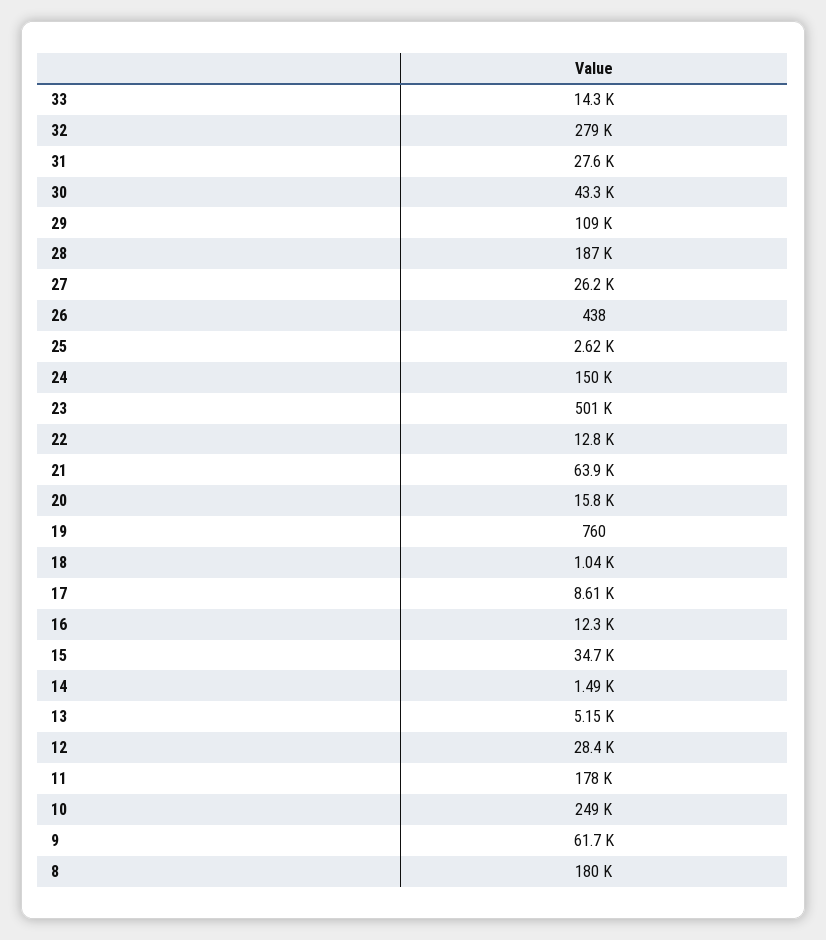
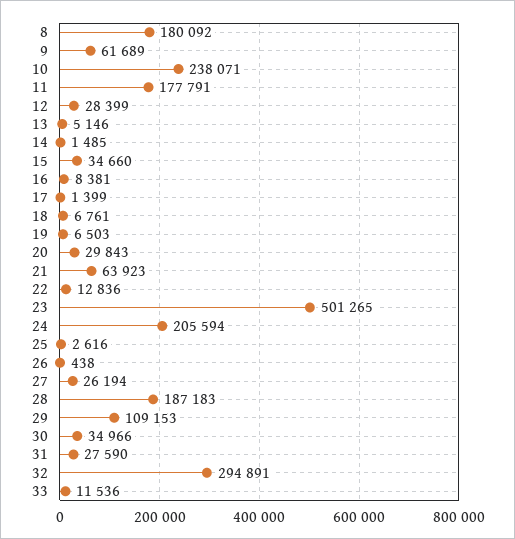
33: 14300 -> 11536
32: 279000 -> 294891
30: 43300 -> 34966
24: 150000 -> 205594
20: 15800 -> 29843
19: 760 -> 6503
18: 1040 -> 6761
17: 8610 -> 1399
16: 12300 -> 8381
10: 249000 -> 238071

